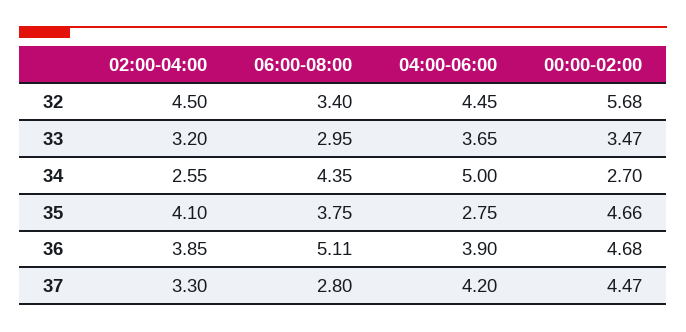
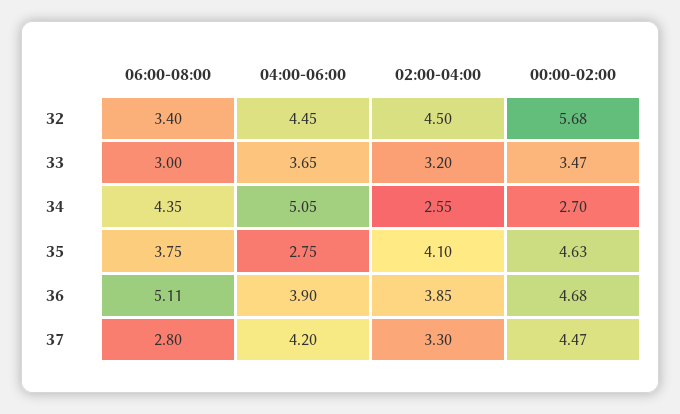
06:00-08:00, 33: 2.95 -> 3
04:00-06:00, 34: 5 -> 5.05
00:00-02:00, 35: 4.66 -> 4.63

